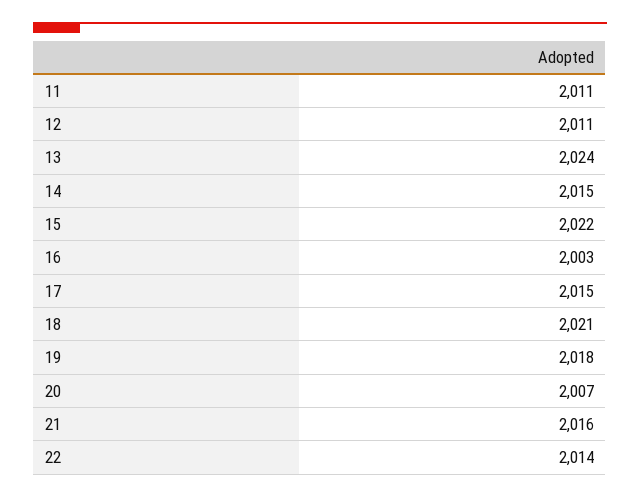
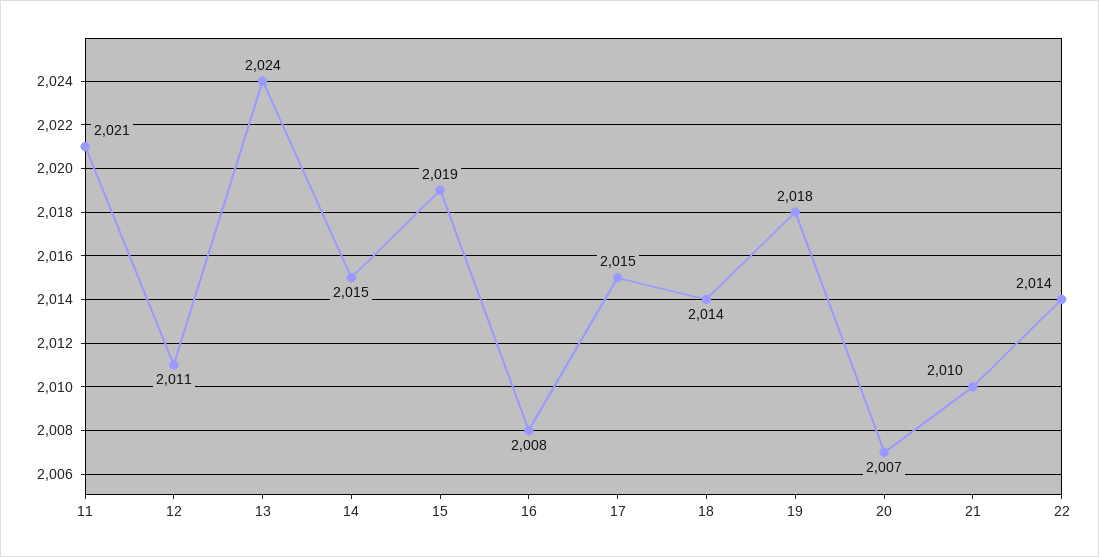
11: 2011 -> 2021
15: 2022 -> 2019
16: 2003 -> 2008
18: 2021 -> 2014
21: 2016 -> 2010

